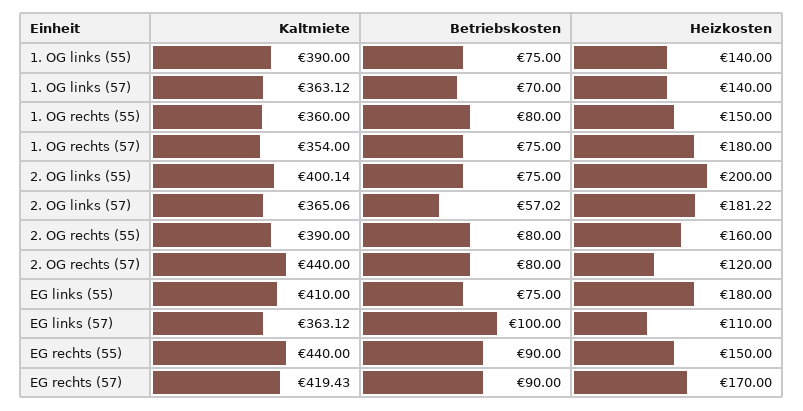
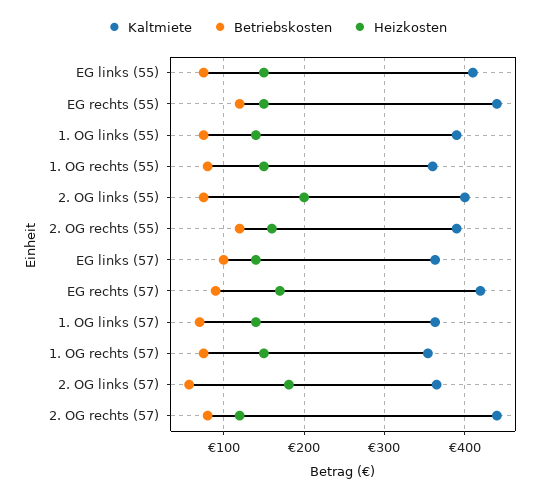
Heizkosten, 1. OG rechts (57): 180 -> 150
Betriebskosten, 2. OG rechts (55): 80 -> 120
Heizkosten, EG links (55): 180 -> 150
Heizkosten, EG links (57): 110 -> 140
Betriebskosten, EG rechts (55): 90 -> 120

